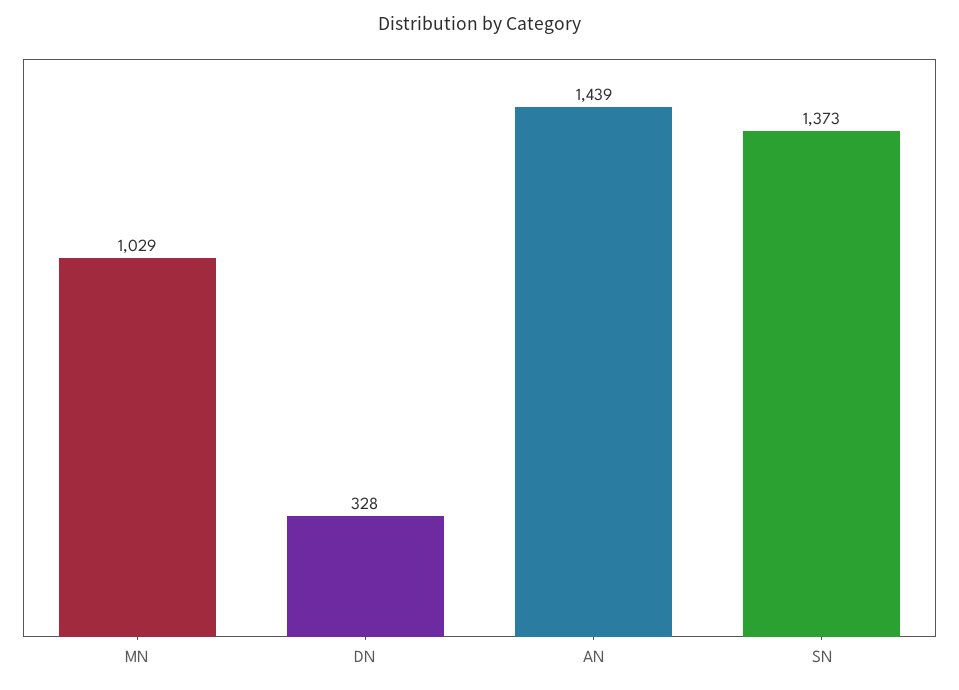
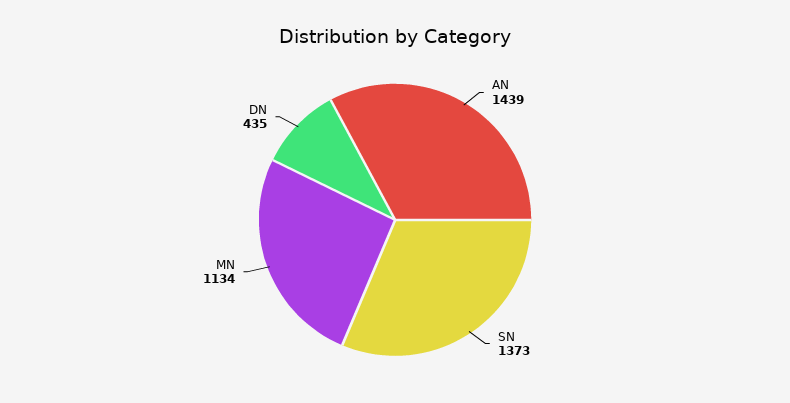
MN: 1029 -> 1134
DN: 328 -> 435

